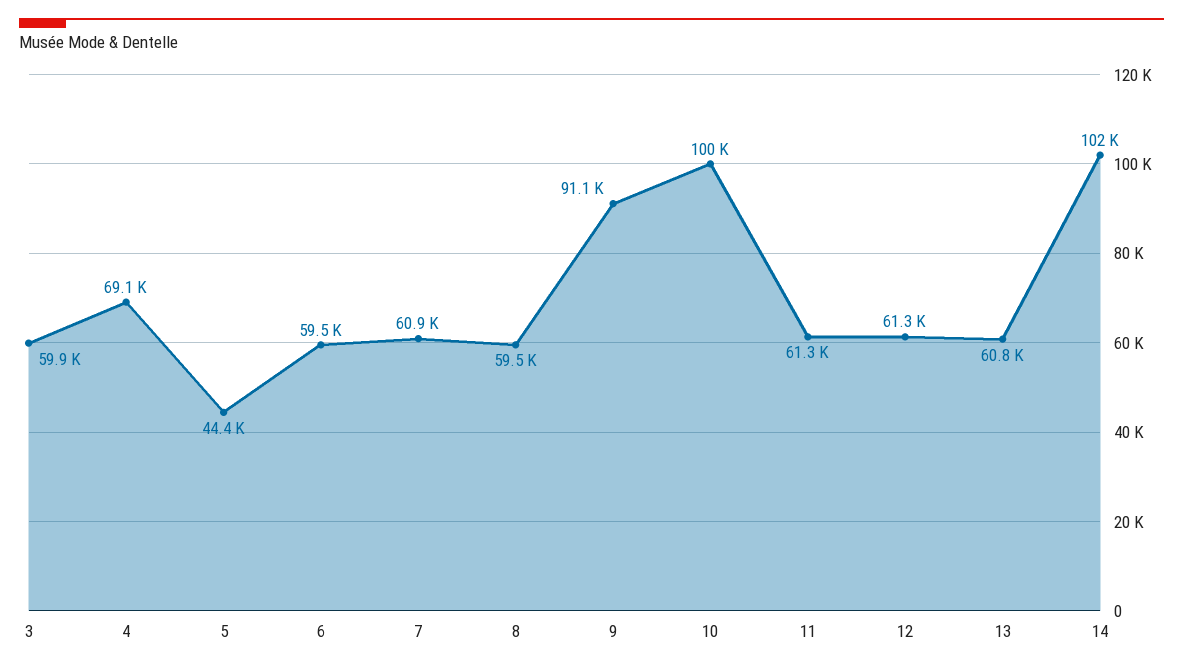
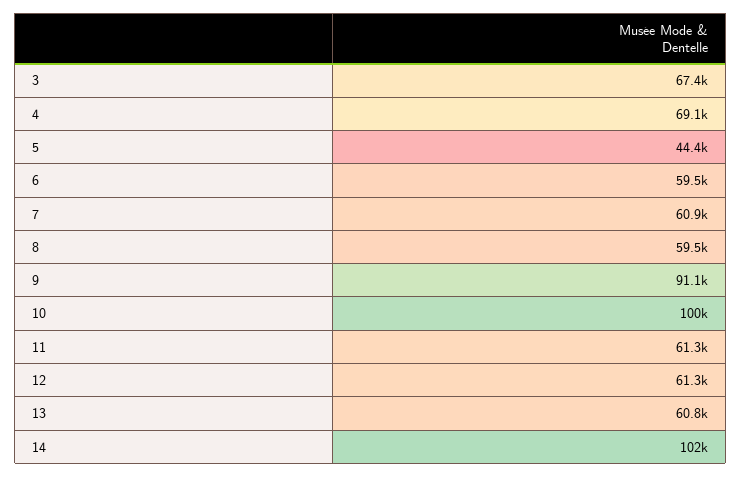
3: 59900 -> 67400

